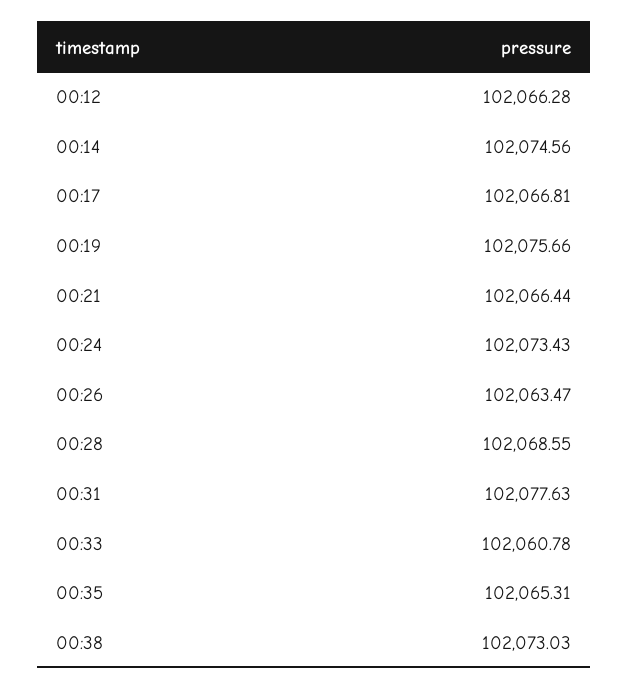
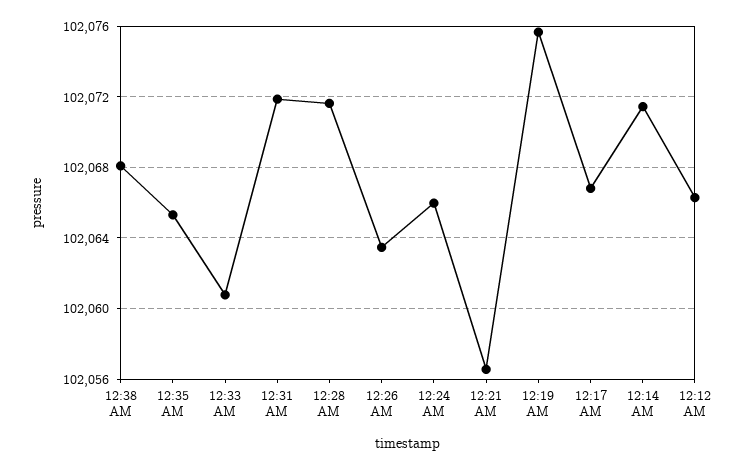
00:14: 102074.56 -> 102071.5
00:21: 102066.44 -> 102056.5
00:24: 102073.43 -> 102066
00:28: 102068.55 -> 102071.5
00:31: 102077.63 -> 102072
00:38: 102073.03 -> 102068

